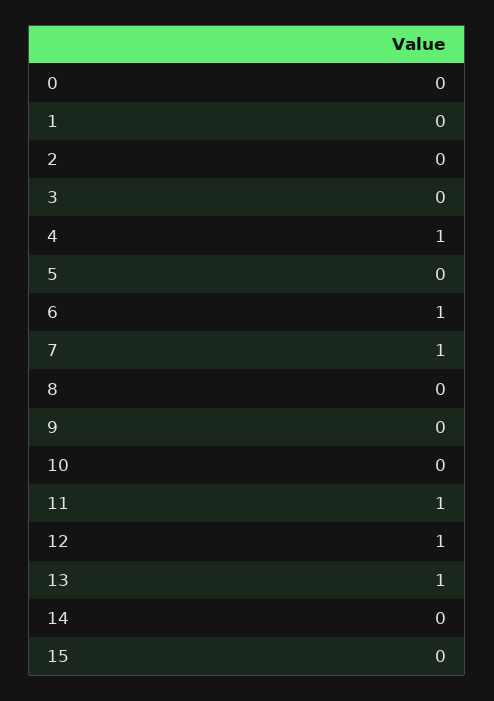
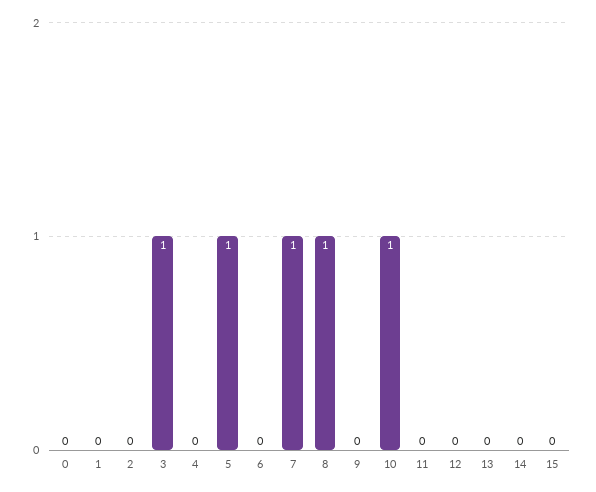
3: 0 -> 1
4: 1 -> 0
5: 0 -> 1
6: 1 -> 0
8: 0 -> 1
10: 0 -> 1
11: 1 -> 0
12: 1 -> 0
13: 1 -> 0

